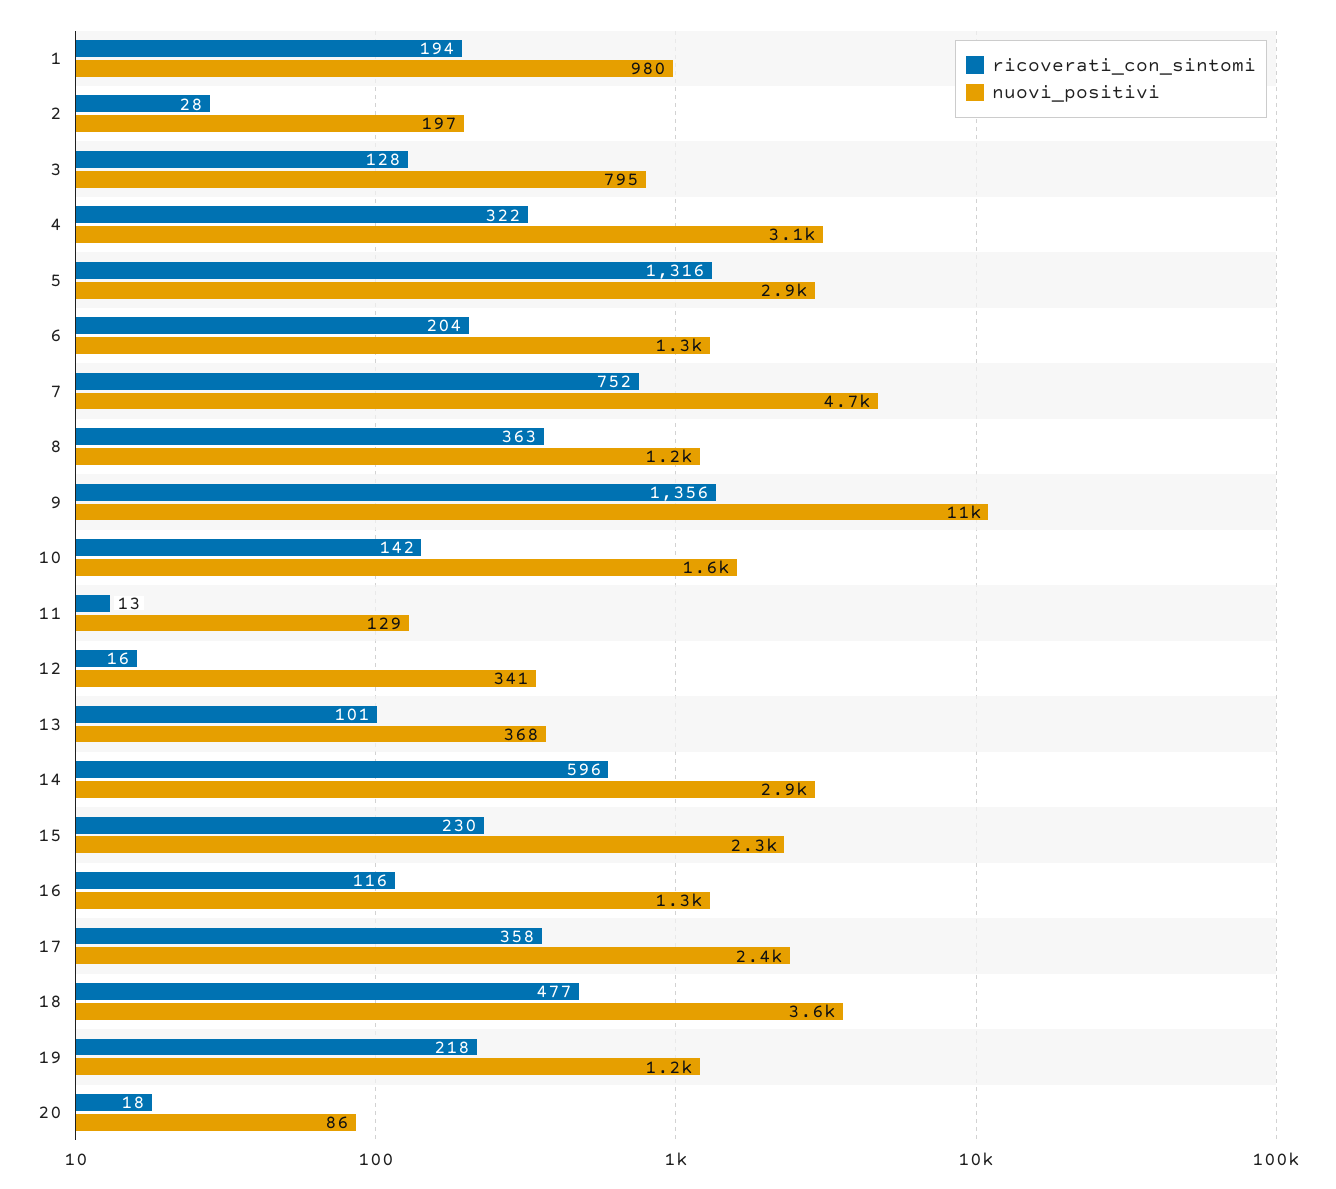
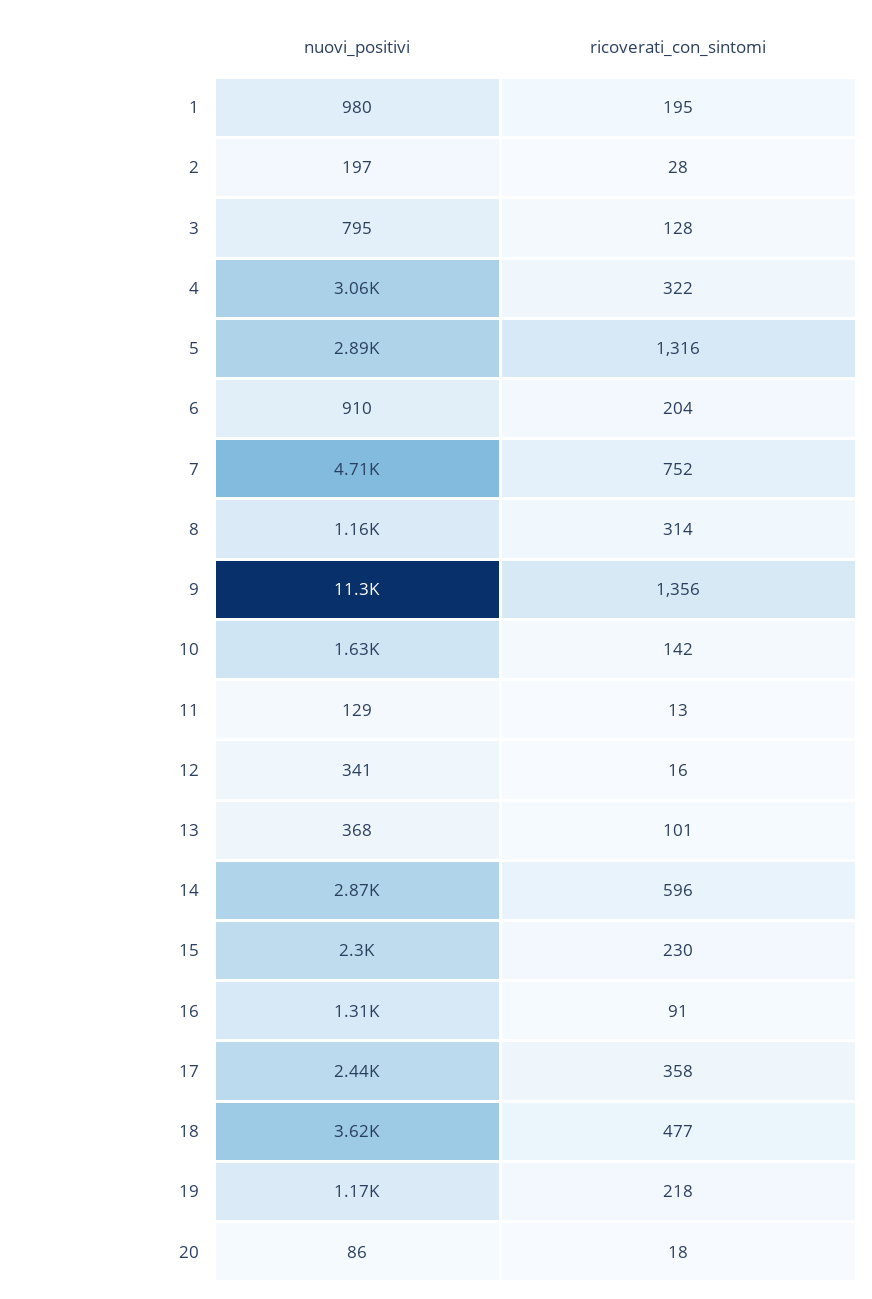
ricoverati_con_sintomi, 1: 194 -> 195
nuovi_positivi, 6: 1300 -> 910
ricoverati_con_sintomi, 8: 363 -> 314
ricoverati_con_sintomi, 16: 116 -> 91

